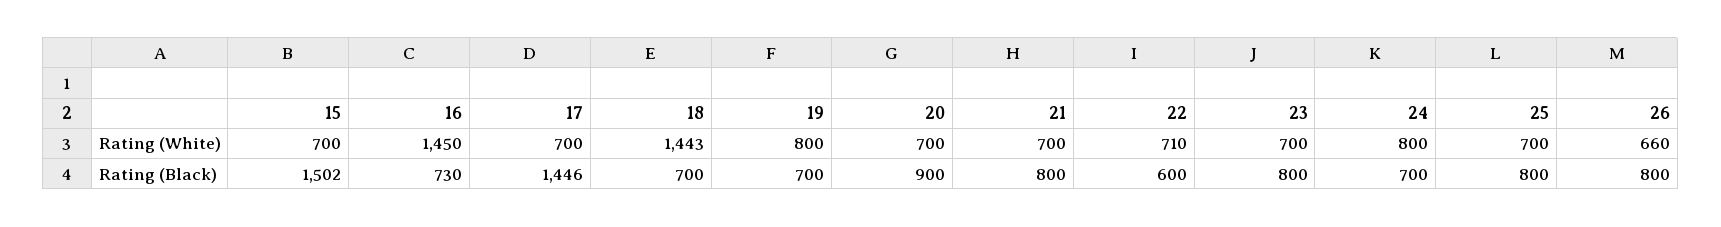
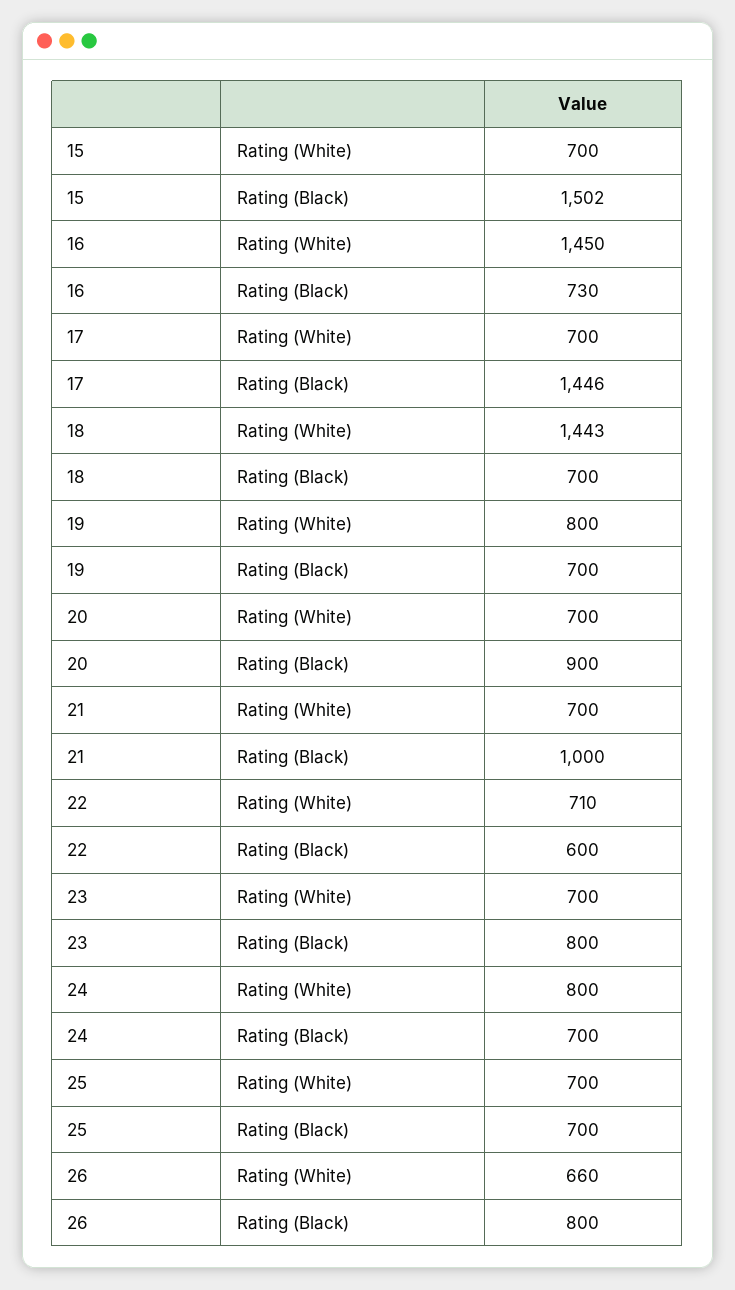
21, Rating (Black): 800 -> 1000
25, Rating (Black): 800 -> 700

